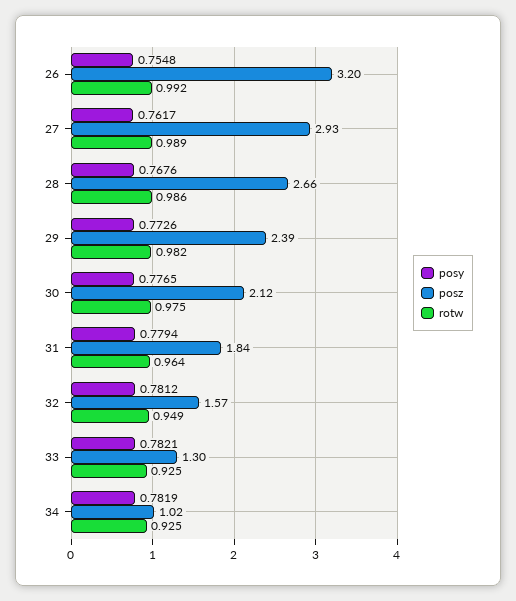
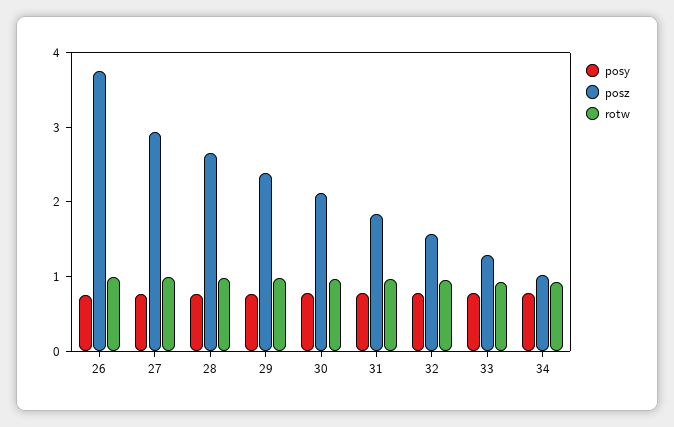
posz, 26: 3.2 -> 3.8

